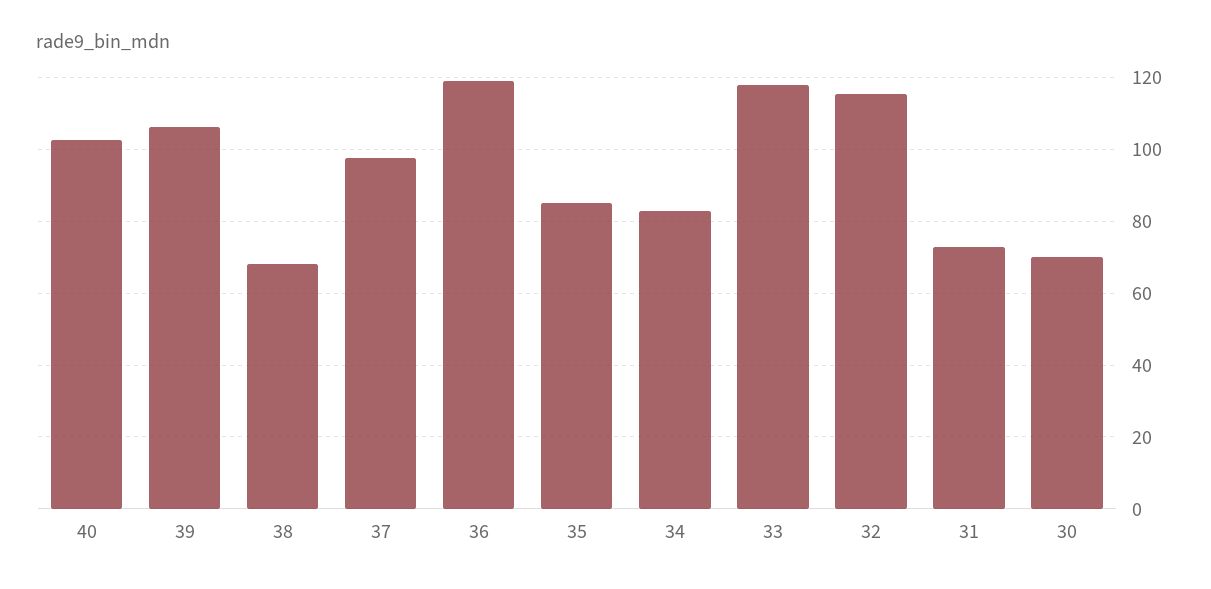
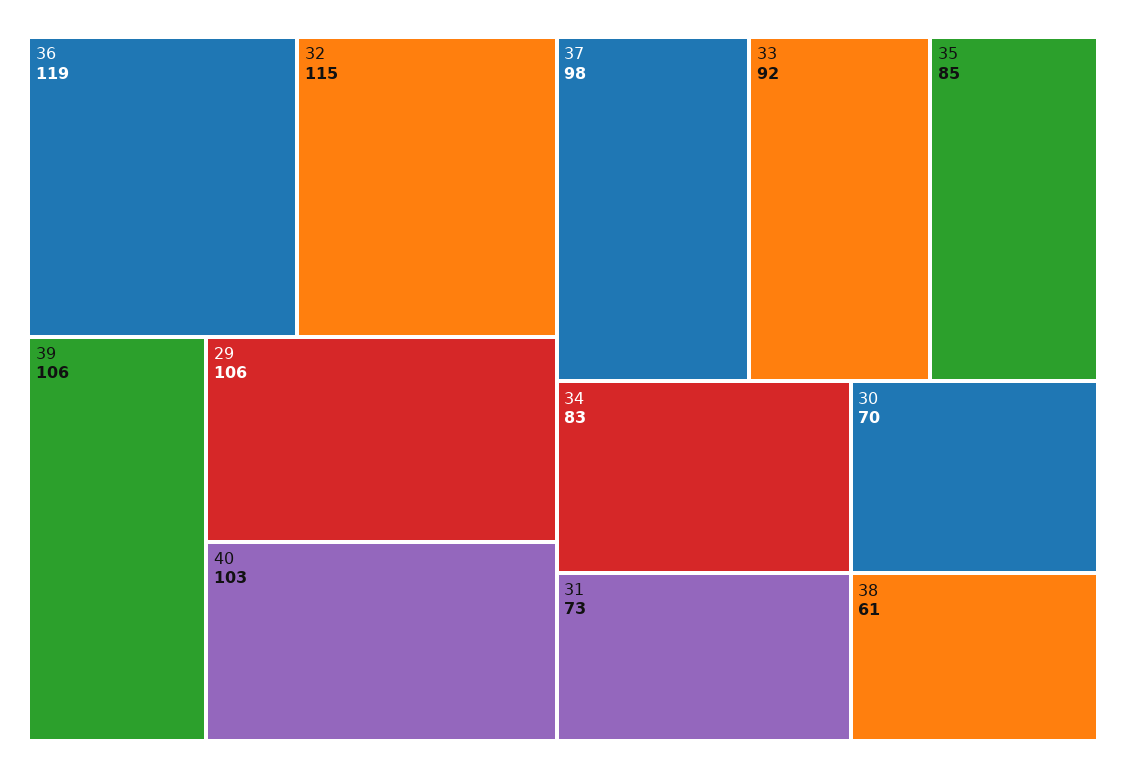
38: 68 -> 61
33: 118 -> 92
29: none -> 106

